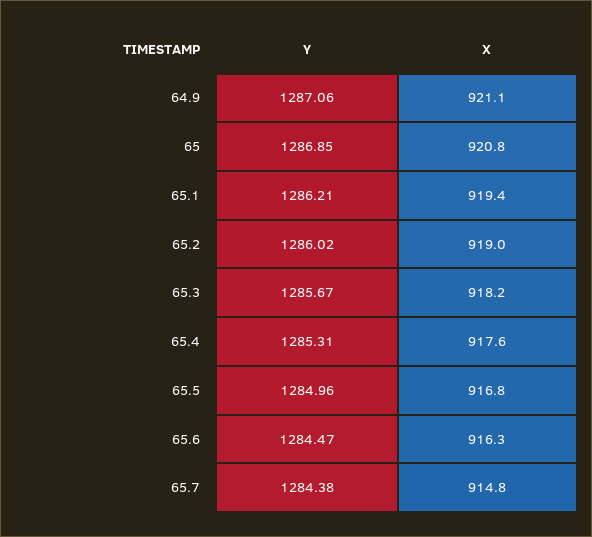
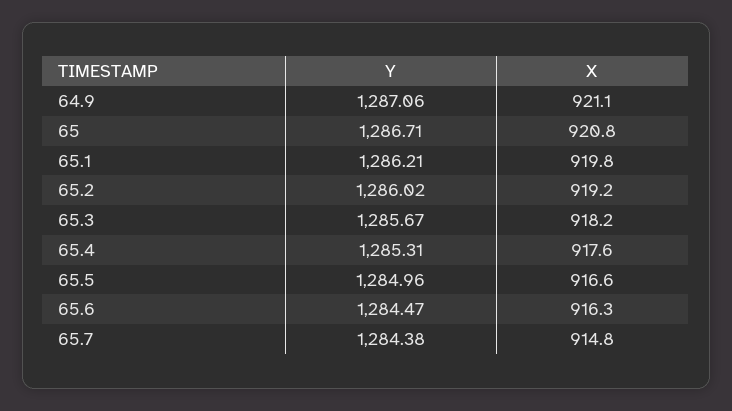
Y, 65: 1286.85 -> 1286.71
X, 65.1: 919.4 -> 919.8
X, 65.2: 919 -> 919.2
X, 65.5: 916.8 -> 916.6

